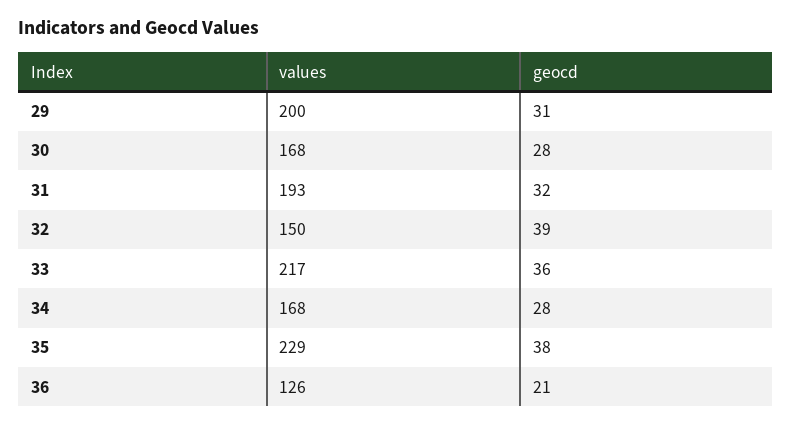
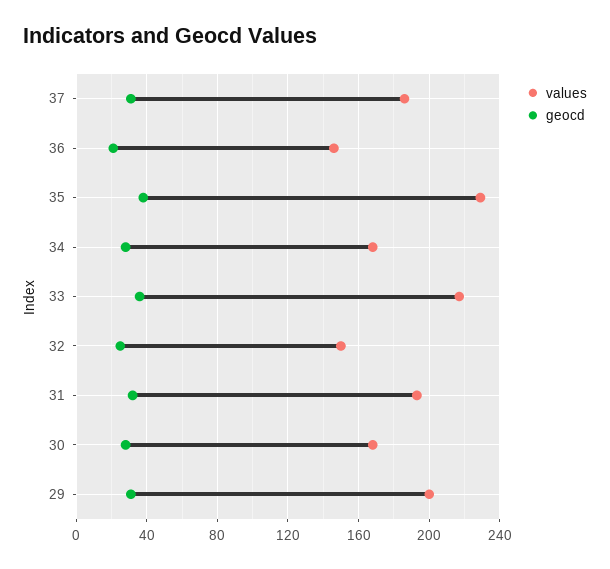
geocd, 32: 39 -> 25
values, 36: 126 -> 145
values, 37: none -> 185
geocd, 37: none -> 30

